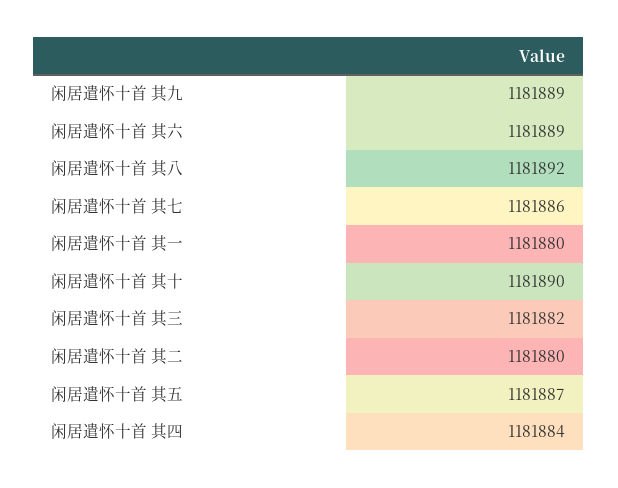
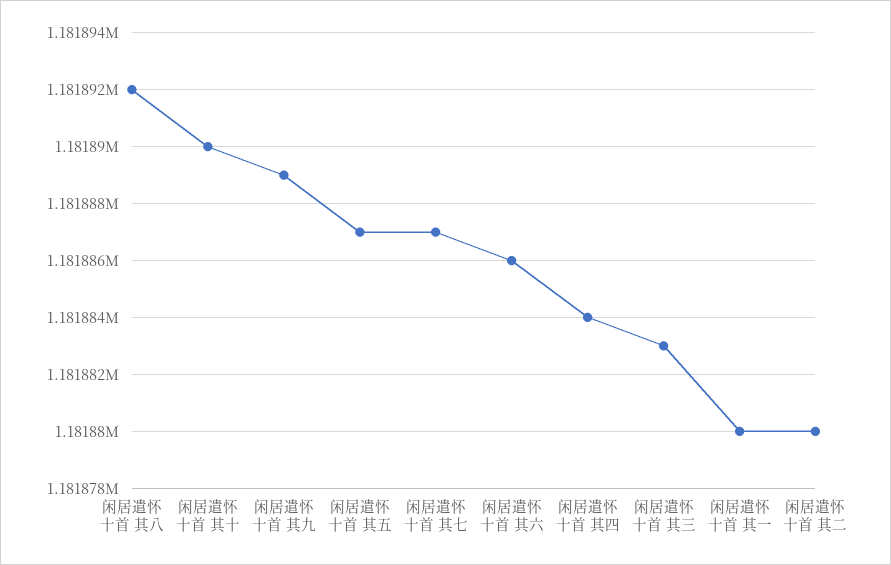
闲居遣怀十首 其六: 1181889 -> 1181886
闲居遣怀十首 其七: 1181886 -> 1181887
闲居遣怀十首 其三: 1181882 -> 1181883

